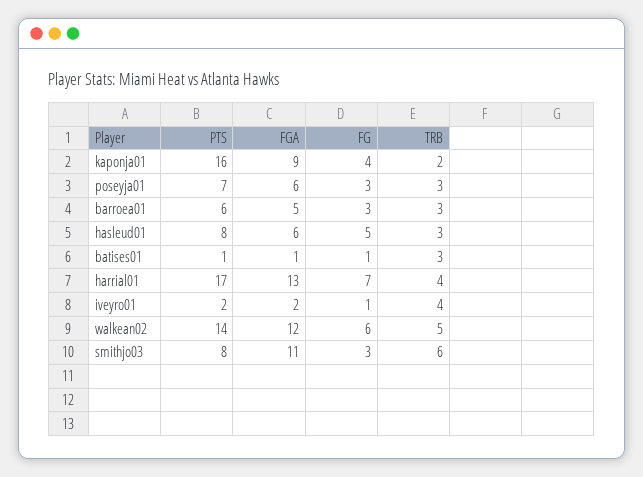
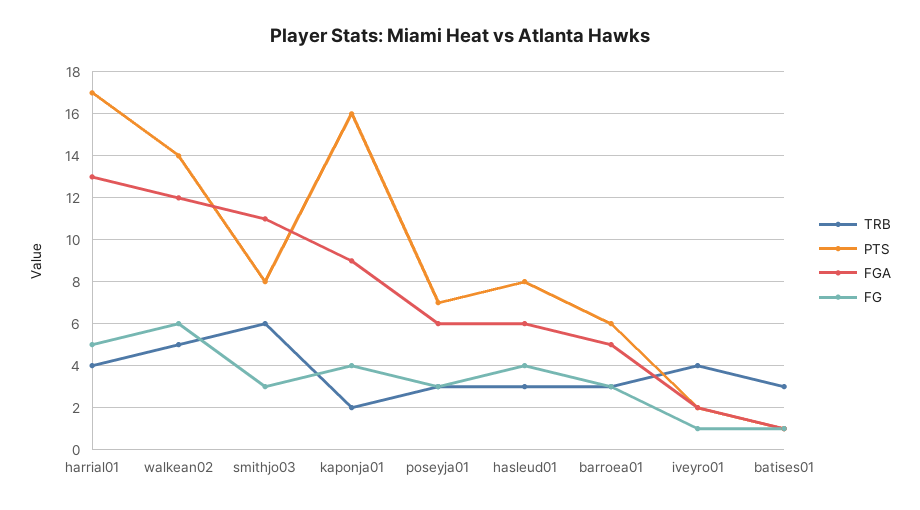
FG, hasleud01: 5 -> 4
FG, harrial01: 7 -> 5

